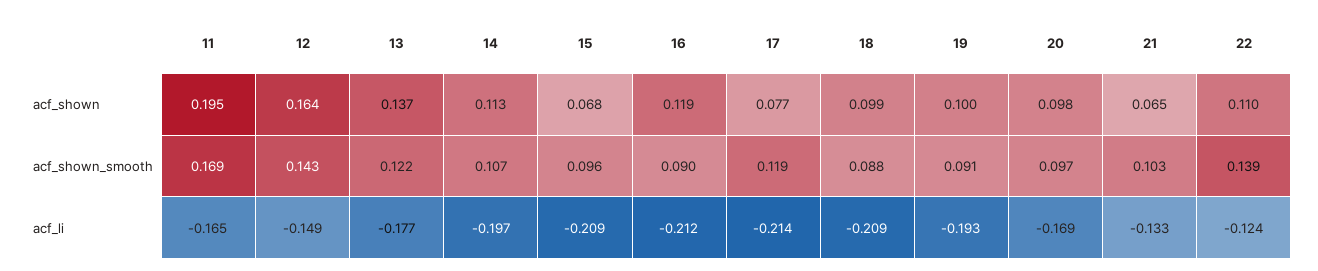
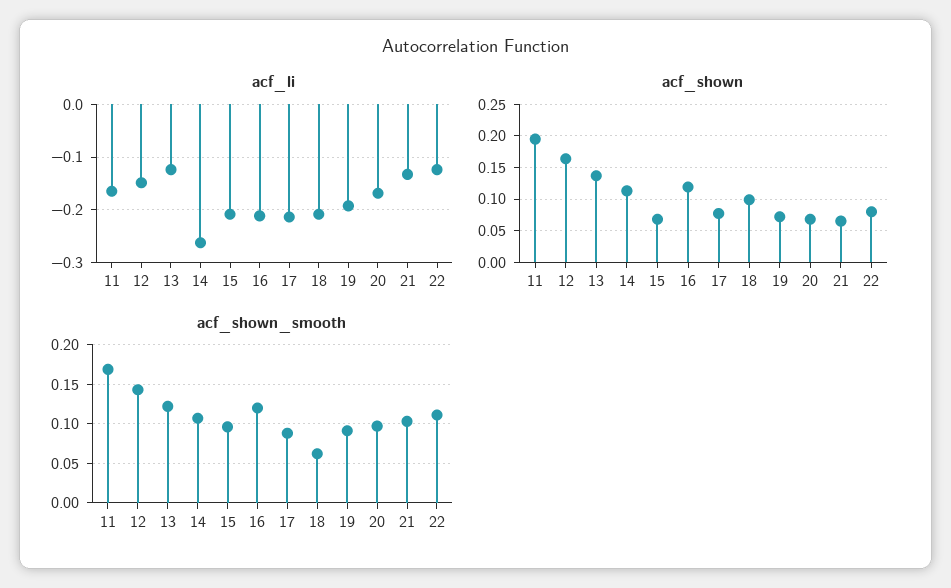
acf_shown, 19: 0.1 -> 0.07
acf_shown, 20: 0.098 -> 0.07
acf_shown, 22: 0.11 -> 0.08
acf_shown_smooth, 16: 0.09 -> 0.12
acf_shown_smooth, 17: 0.119 -> 0.09
acf_shown_smooth, 18: 0.088 -> 0.06
acf_shown_smooth, 22: 0.139 -> 0.11
acf_li, 13: -0.177 -> -0.12
acf_li, 14: -0.197 -> -0.26

